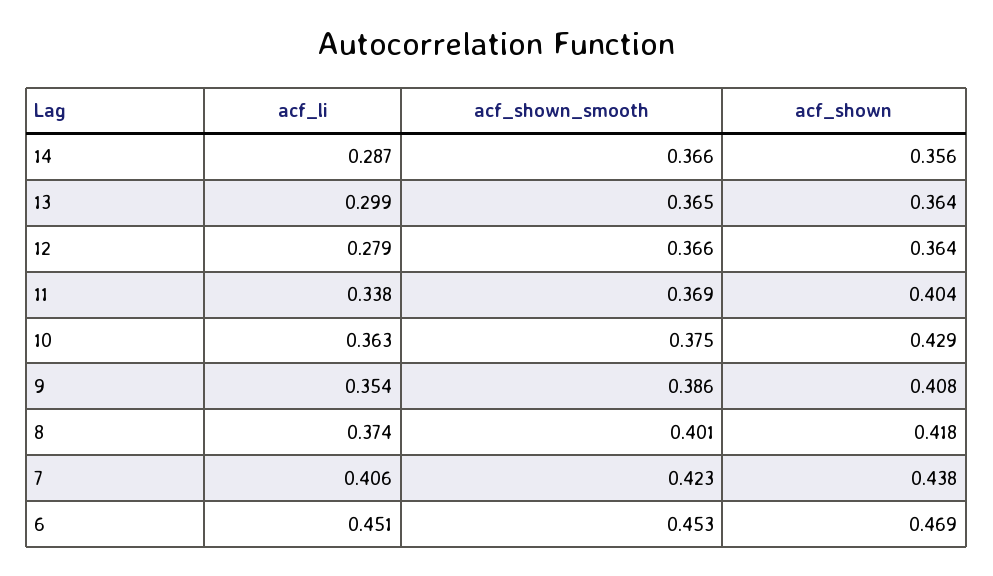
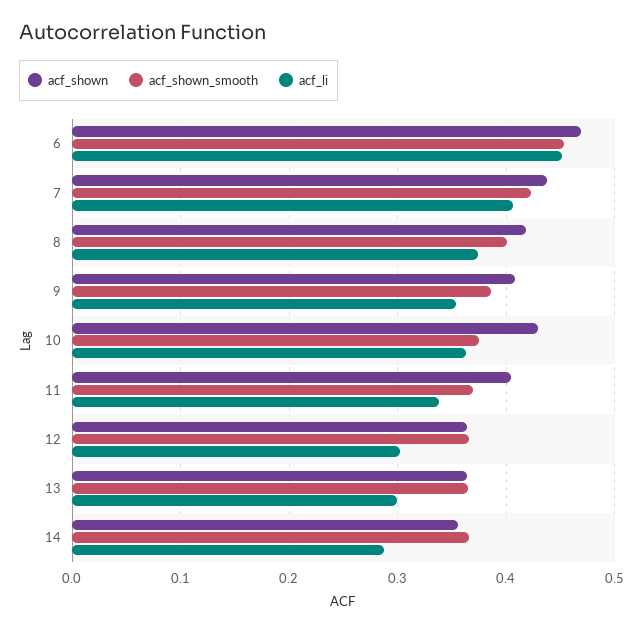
acf_li, 12: 0.279 -> 0.3

